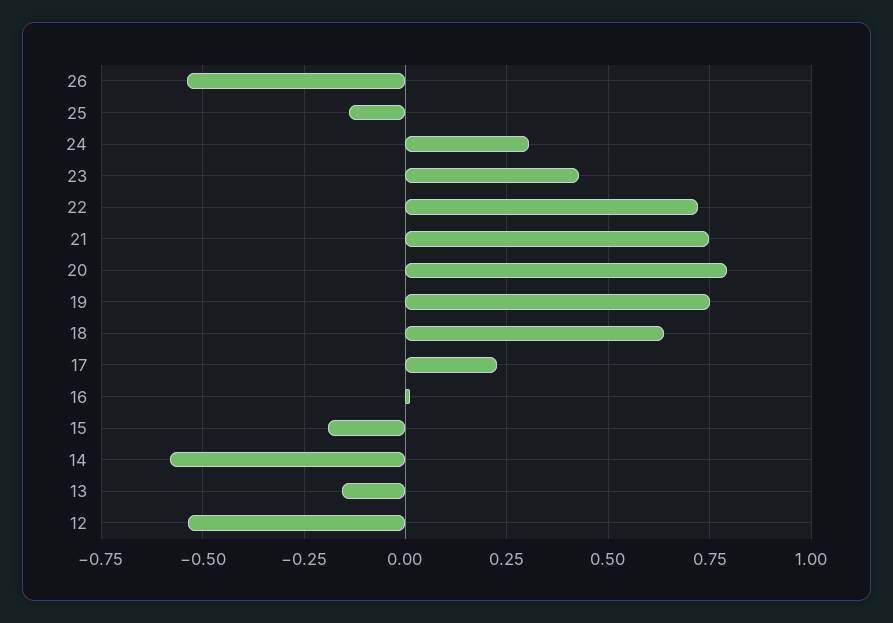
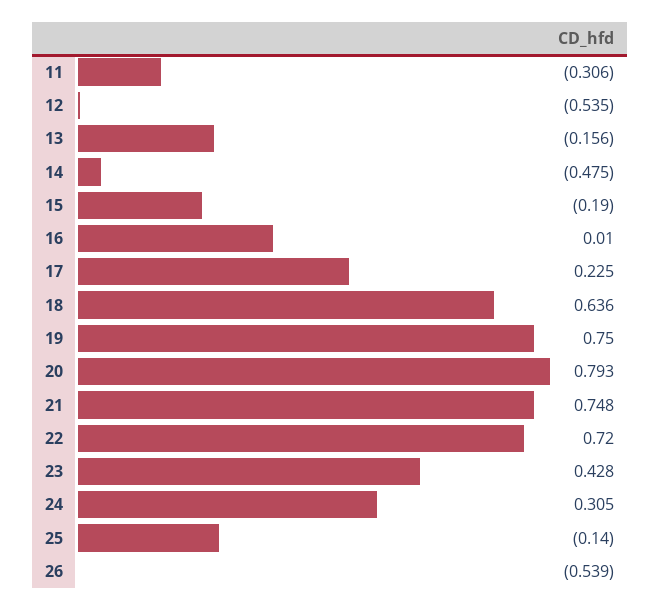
14: -0.575 -> -0.475
11: none -> -0.306

